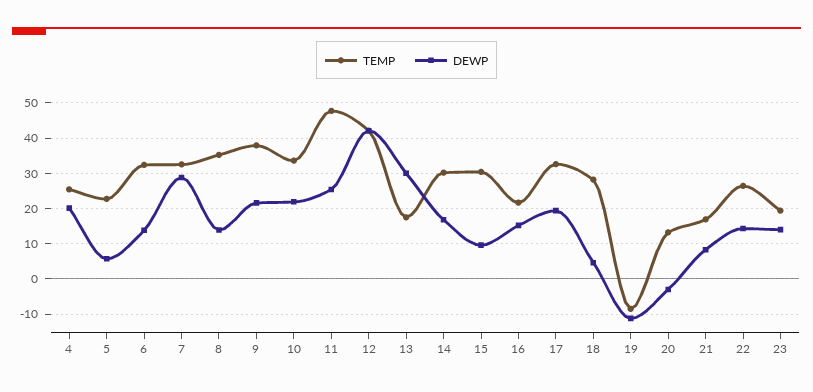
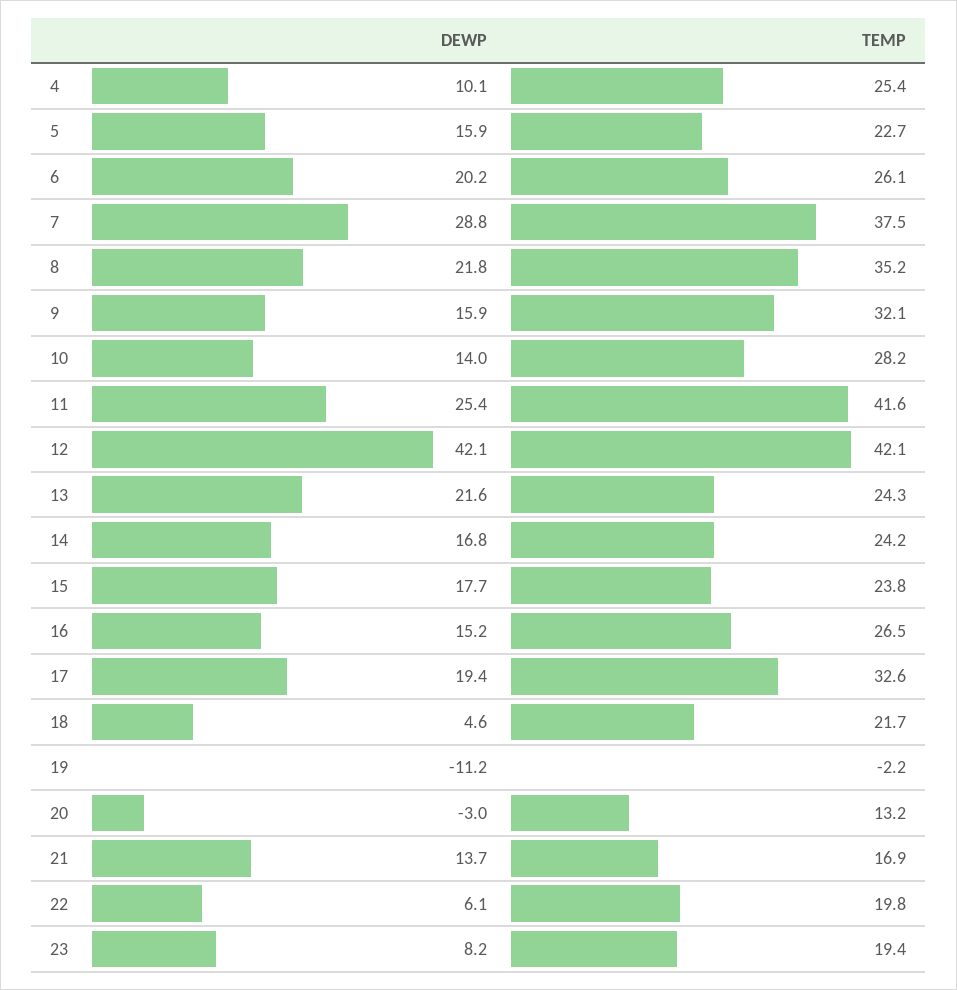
DEWP, 4: 20 -> 10.1
DEWP, 5: 6 -> 15.9
TEMP, 6: 32 -> 26.1
DEWP, 6: 14 -> 20.2
TEMP, 7: 32 -> 37.5
DEWP, 8: 14 -> 21.8
TEMP, 9: 38 -> 32.1
DEWP, 9: 22 -> 15.9
TEMP, 10: 34 -> 28.2
DEWP, 10: 22 -> 14
TEMP, 11: 48 -> 41.6
TEMP, 13: 18 -> 24.3
DEWP, 13: 30 -> 21.6
TEMP, 14: 30 -> 24.2
TEMP, 15: 30 -> 23.8
DEWP, 15: 10 -> 17.7
TEMP, 16: 22 -> 26.5
TEMP, 18: 28 -> 21.7
TEMP, 19: -8 -> -2.2
DEWP, 21: 8 -> 13.7
TEMP, 22: 26 -> 19.8
DEWP, 22: 14 -> 6.1
DEWP, 23: 14 -> 8.2

